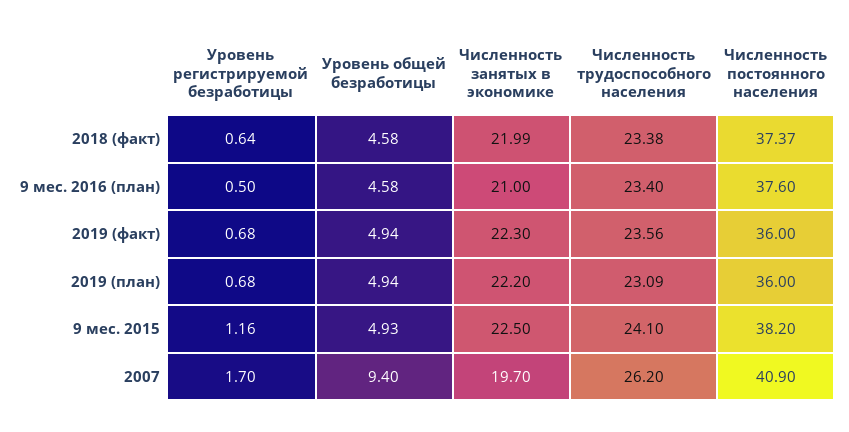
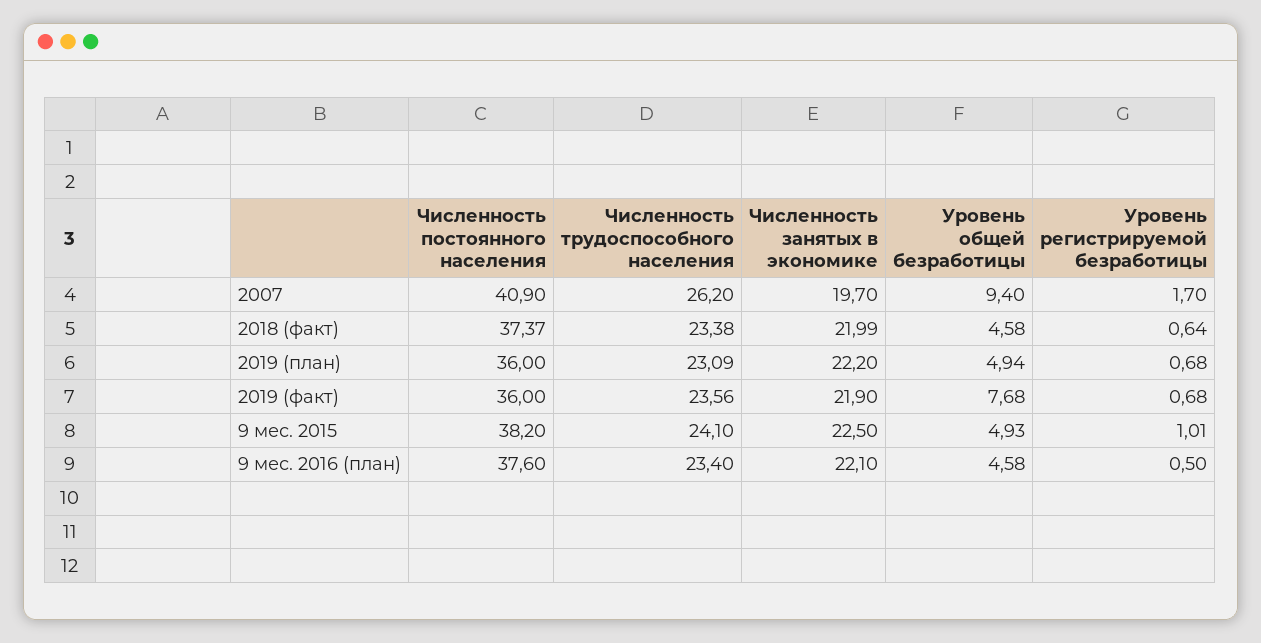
Численность занятых в экономике, 9 мес. 2016 (план): 21 -> 22.1
Уровень общей безработицы, 2019 (факт): 4.94 -> 7.68
Численность занятых в экономике, 2019 (факт): 22.3 -> 21.9
Уровень регистрируемой безработицы, 9 мес. 2015: 1.16 -> 1.01

